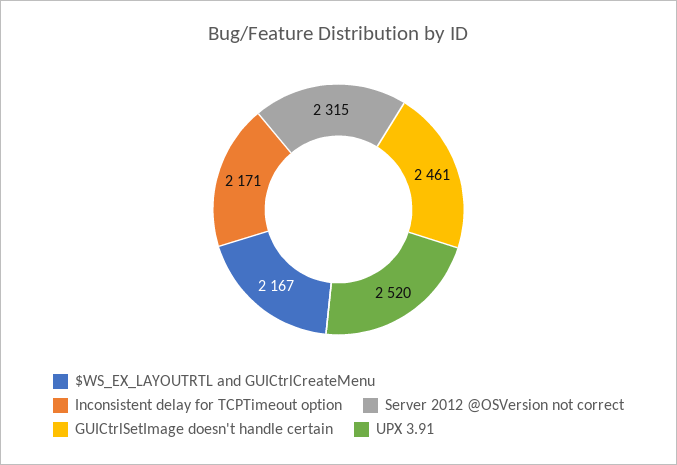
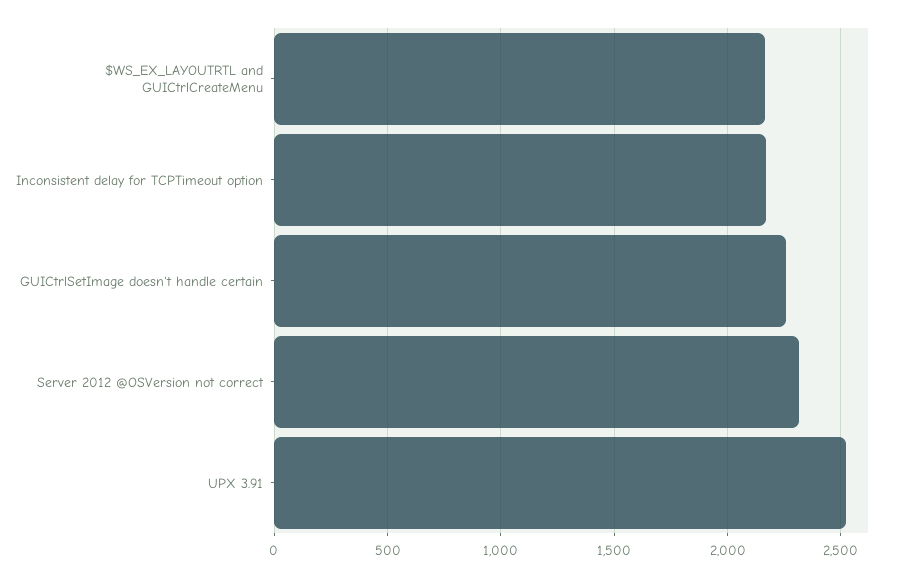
GUICtrlSetImage doesn't handle certain: 2461 -> 2250

